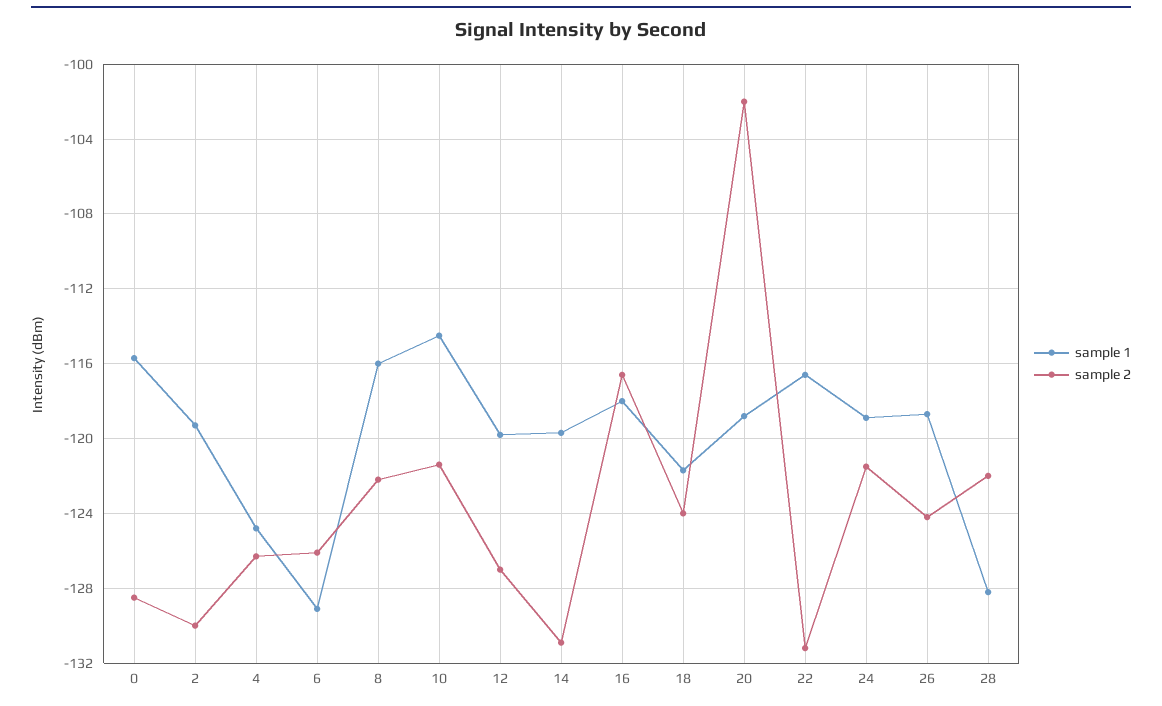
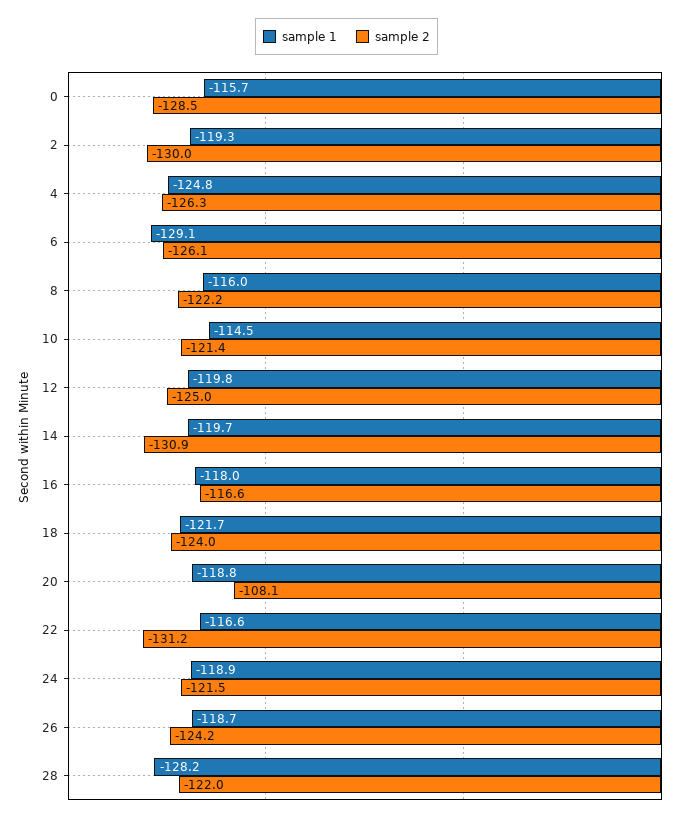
sample 2, 12: -127 -> -125
sample 2, 20: -102 -> -108.1

